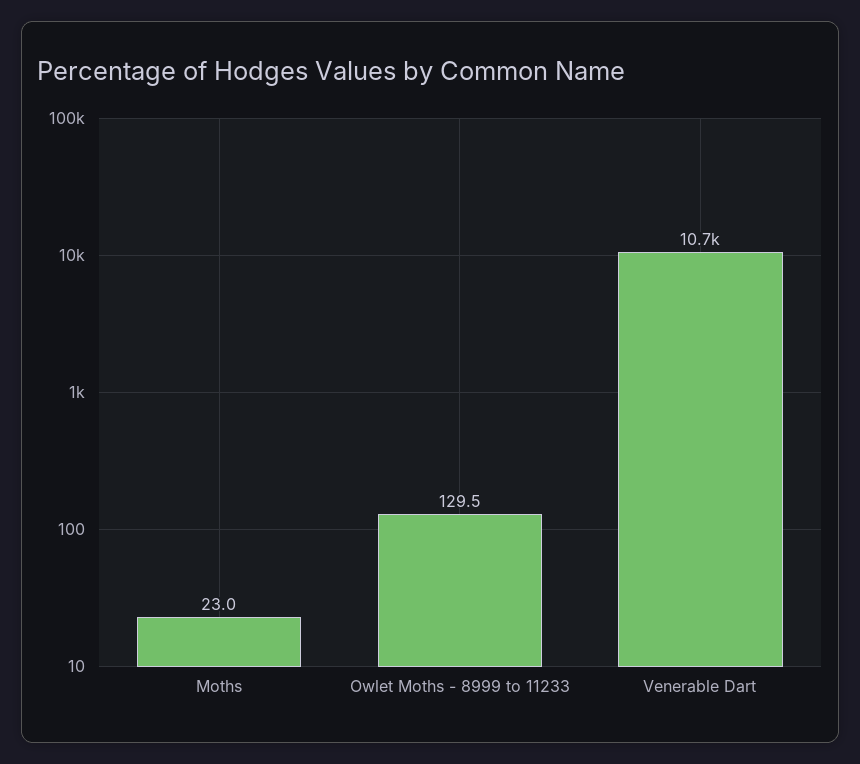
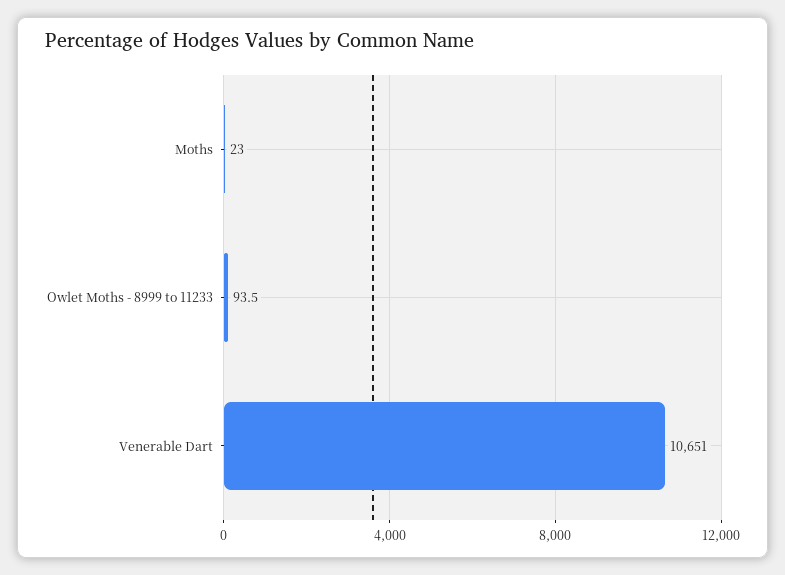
Owlet Moths - 8999 to 11233: 129.5 -> 93.5

